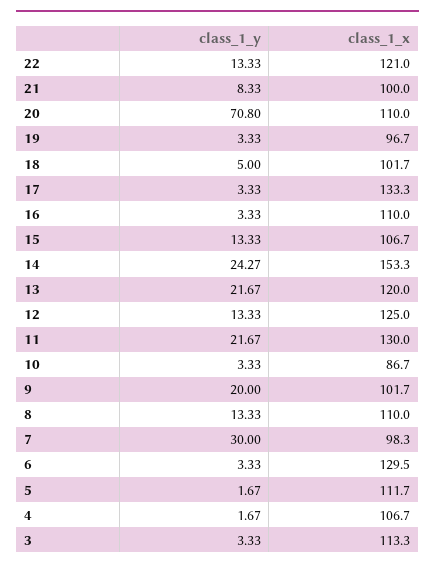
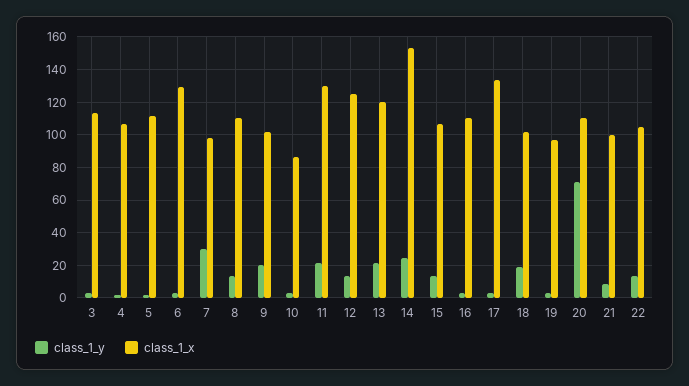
class_1_x, 22: 121 -> 105
class_1_y, 18: 5 -> 20

